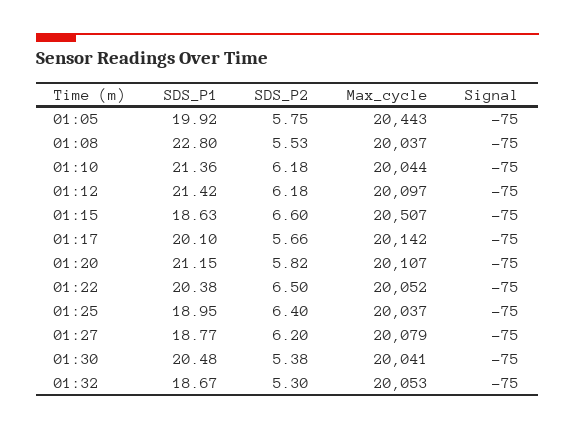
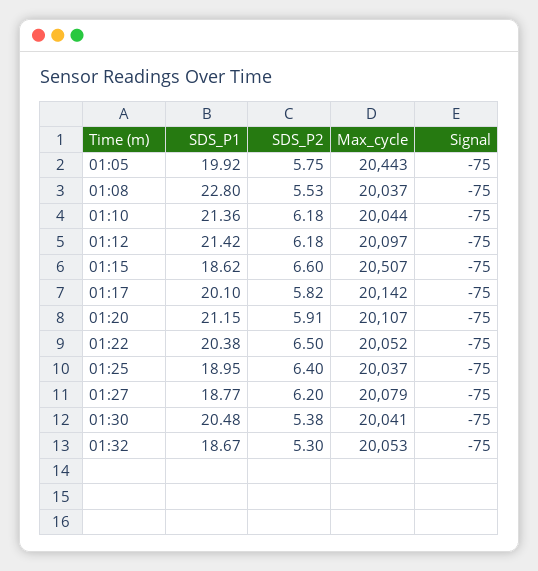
SDS_P1, 01:15: 18.63 -> 18.62
SDS_P2, 01:17: 5.66 -> 5.82
SDS_P2, 01:20: 5.82 -> 5.91

